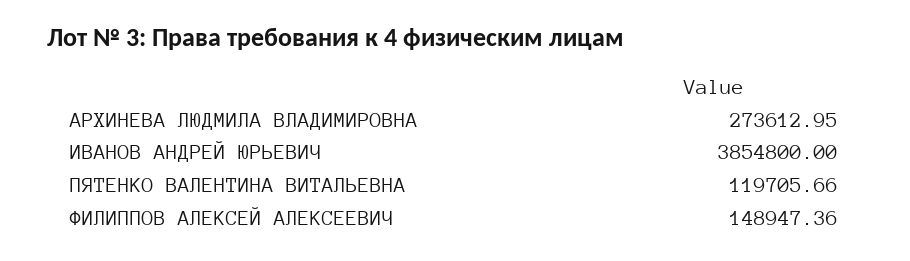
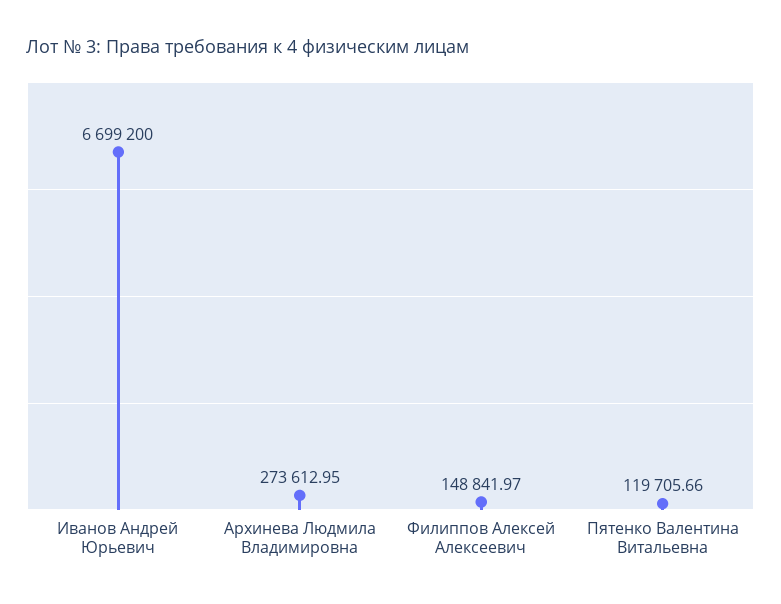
ИВАНОВ АНДРЕЙ ЮРЬЕВИЧ: 3854800 -> 6699200
ФИЛИППОВ АЛЕКСЕЙ АЛЕКСЕЕВИЧ: 148947.36 -> 148841.97

